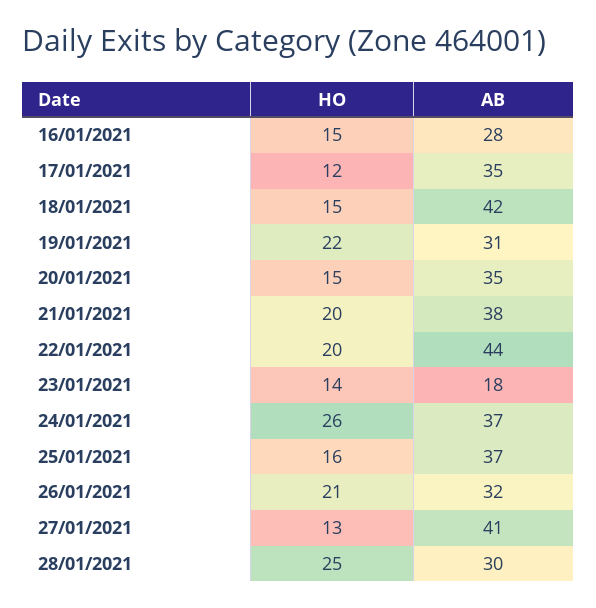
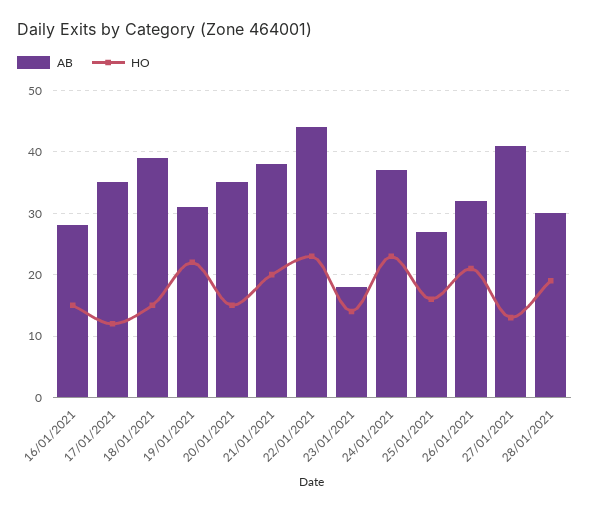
AB, 18/01/2021: 42 -> 39
HO, 22/01/2021: 20 -> 23
HO, 24/01/2021: 26 -> 23
AB, 25/01/2021: 37 -> 27
HO, 28/01/2021: 25 -> 19

